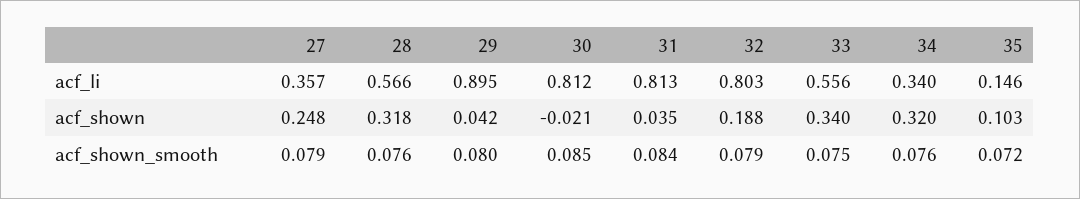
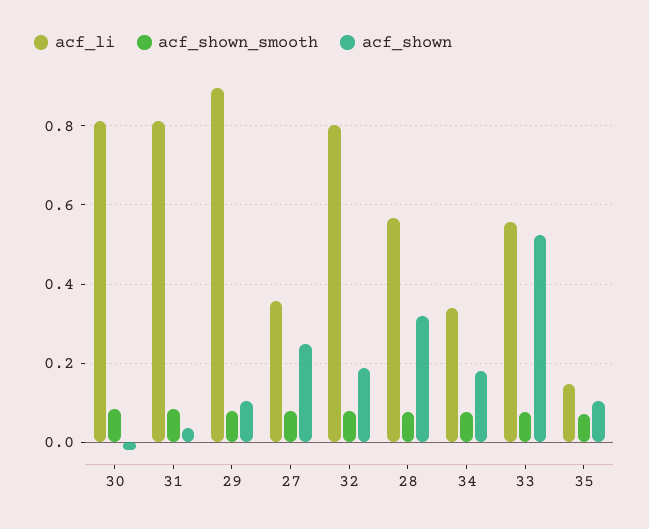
acf_shown, 29: 0.042 -> 0.1
acf_shown, 33: 0.34 -> 0.52
acf_shown, 34: 0.32 -> 0.18

